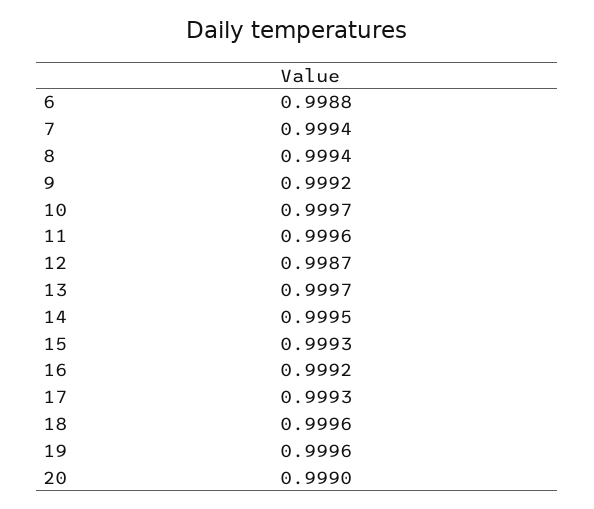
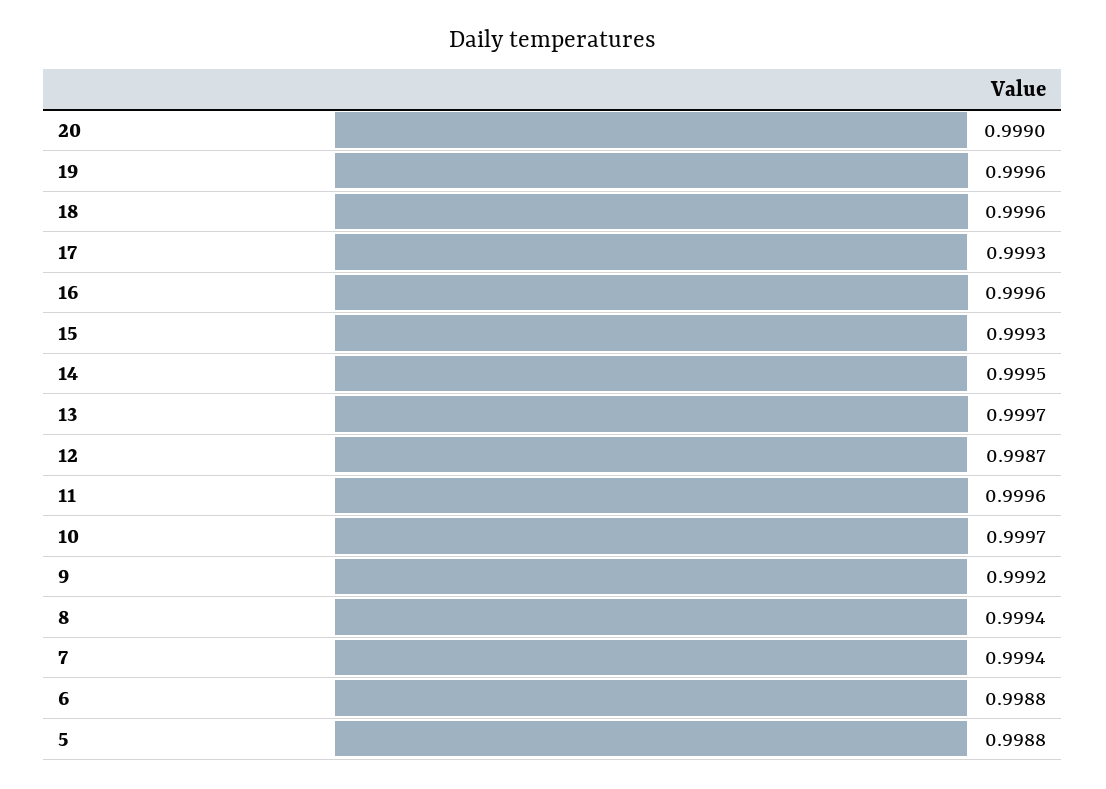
16: 0.9992 -> 0.9996
5: none -> 0.9988

